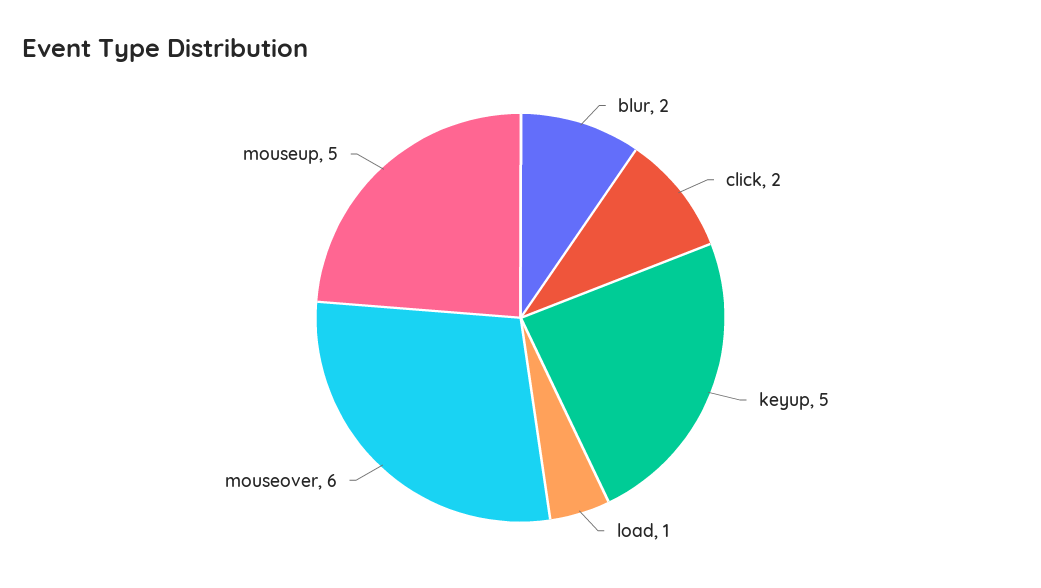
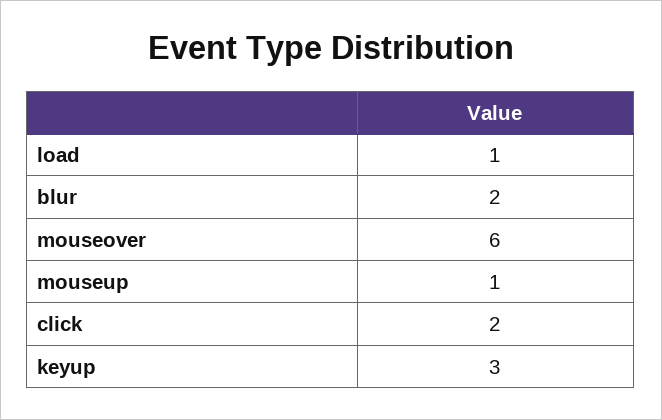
keyup: 5 -> 3
mouseup: 5 -> 1

